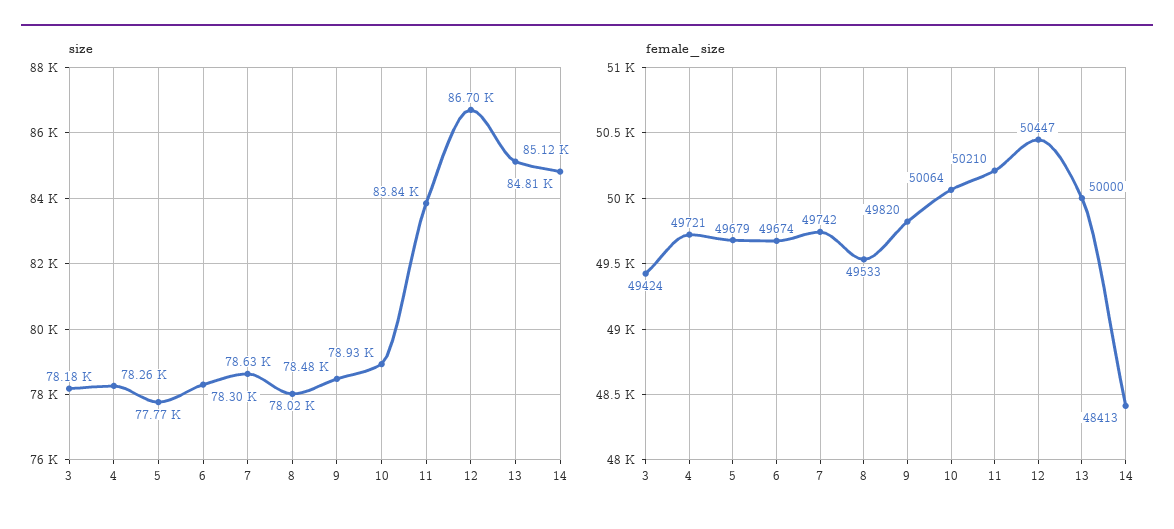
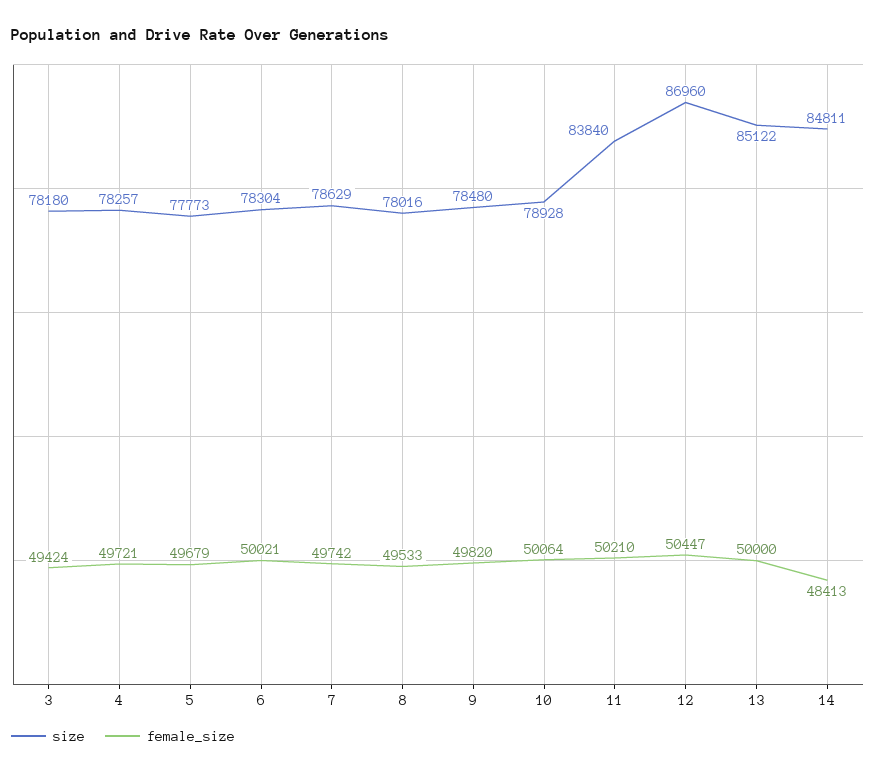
size, 12: 86700 -> 86960
female_size, 6: 49674 -> 50021

